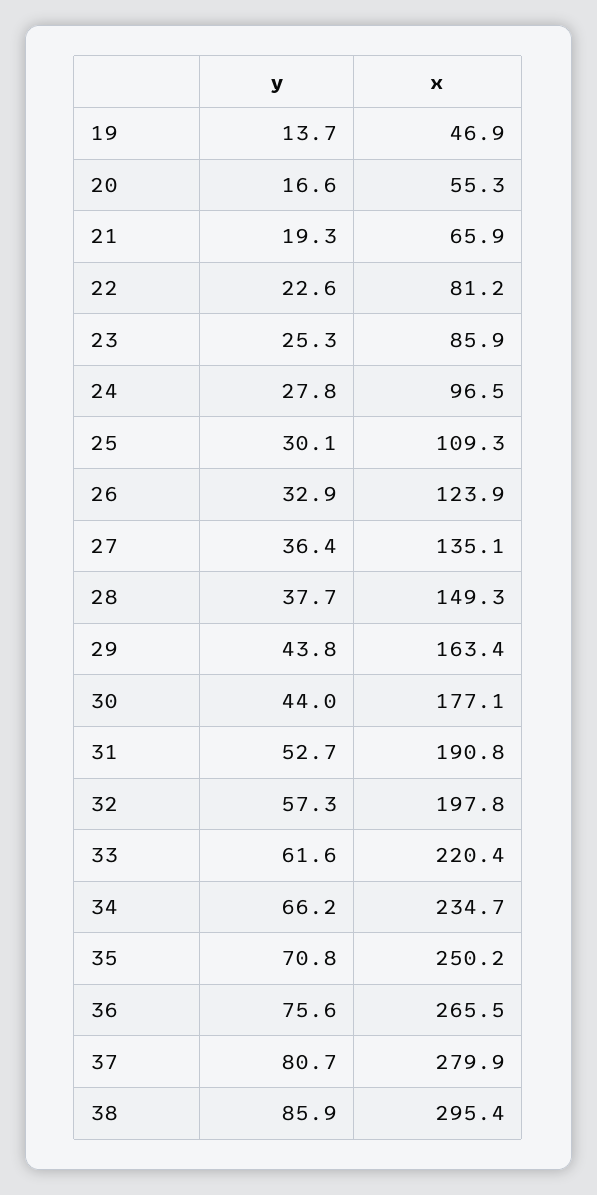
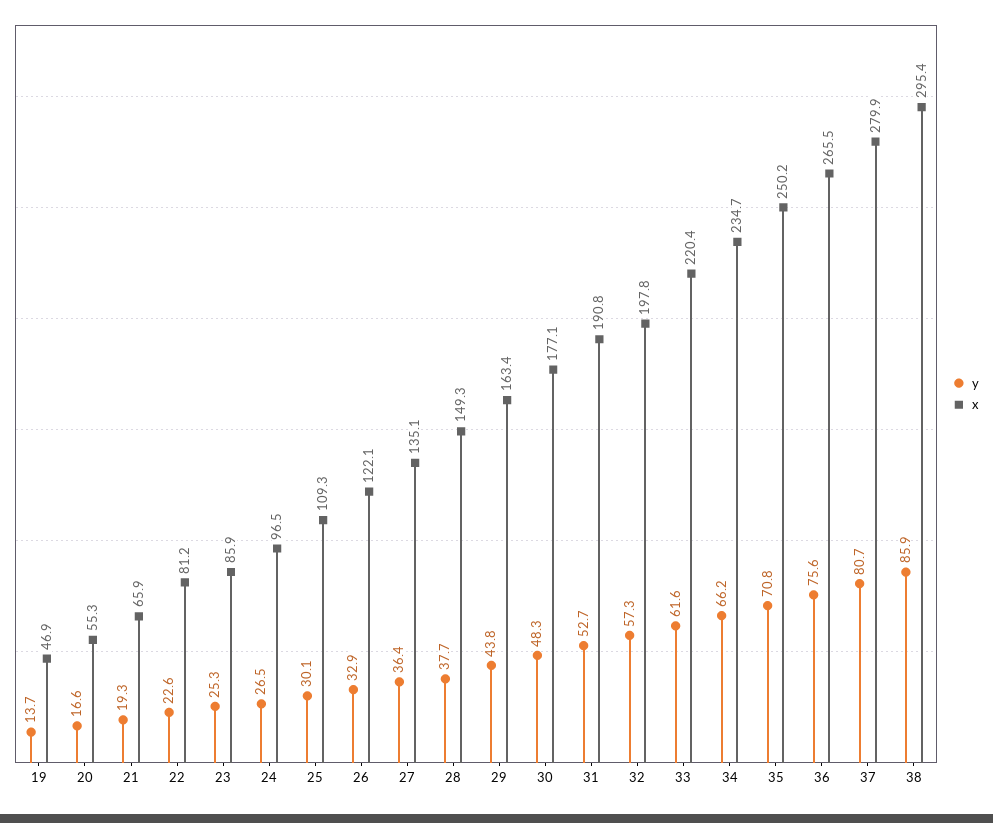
y, 24: 27.8 -> 26.5
x, 26: 123.9 -> 122.1
y, 30: 44 -> 48.3

